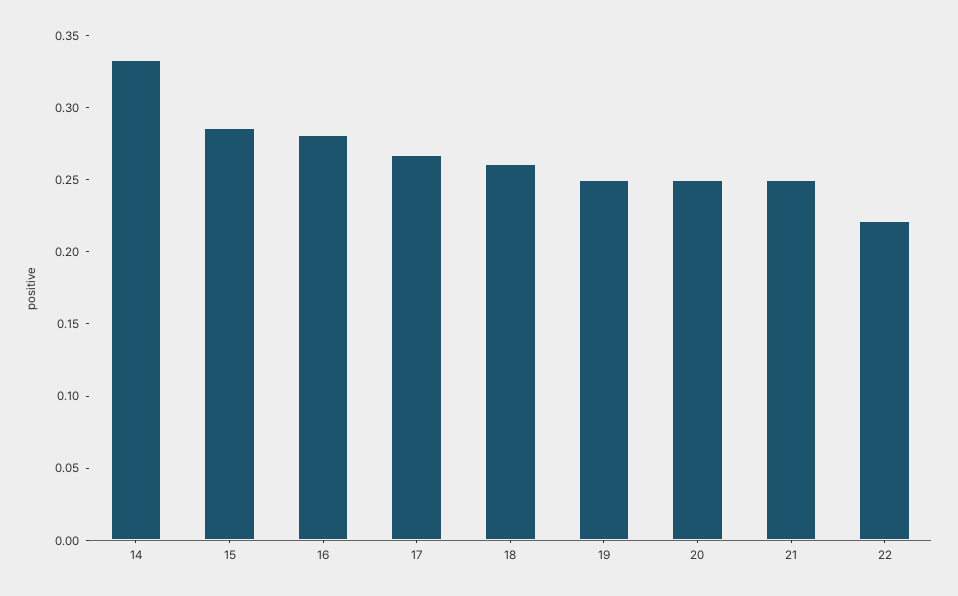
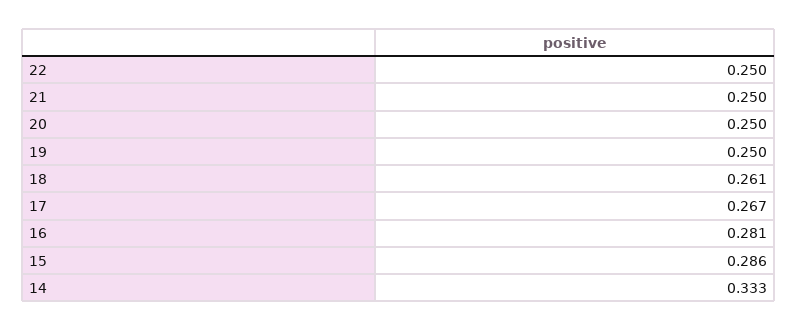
22: 0.22 -> 0.25

